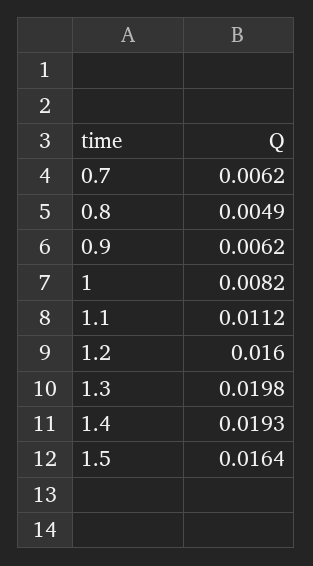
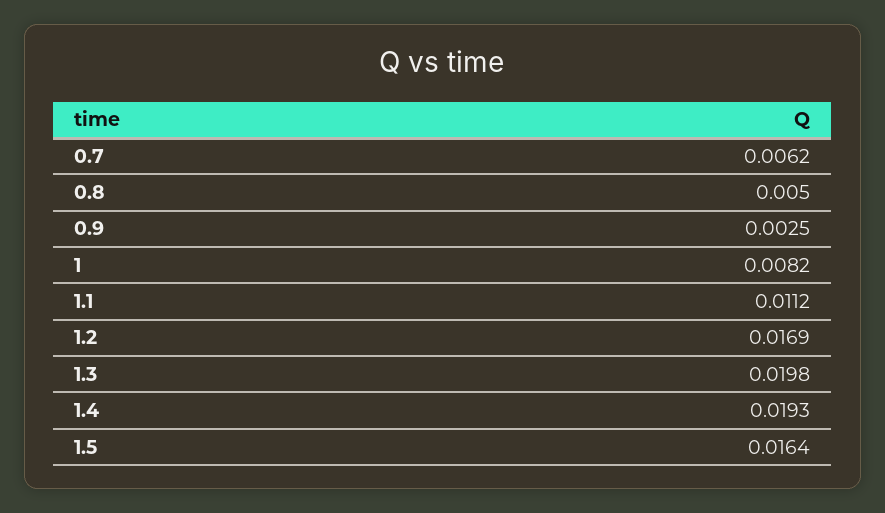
0.8: 0.0049 -> 0.005
0.9: 0.0062 -> 0.0025
1.2: 0.016 -> 0.0169

